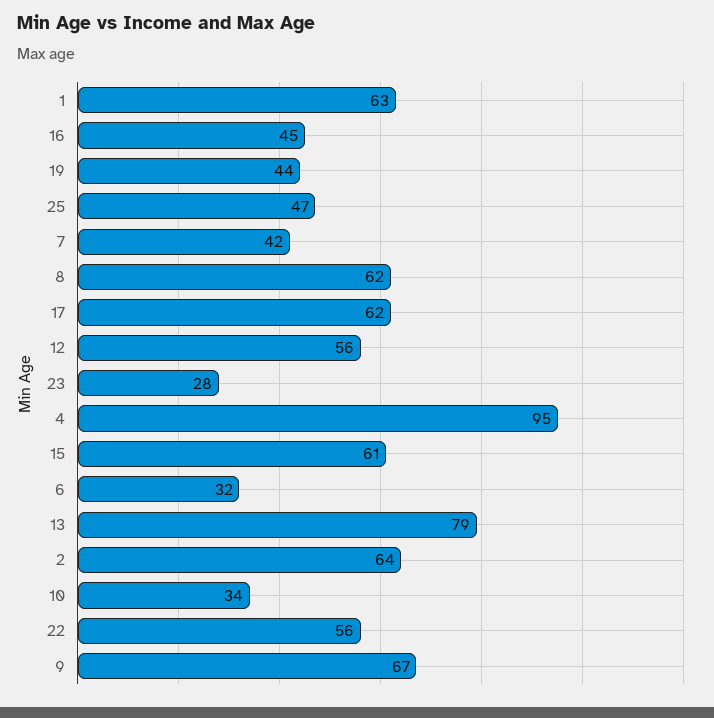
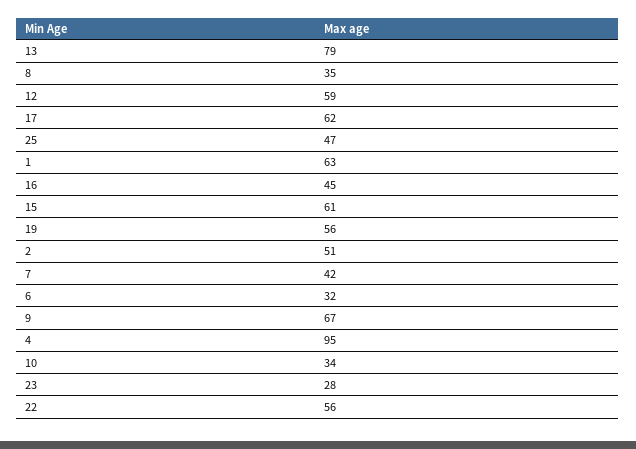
19: 44 -> 56
8: 62 -> 35
12: 56 -> 59
2: 64 -> 51

